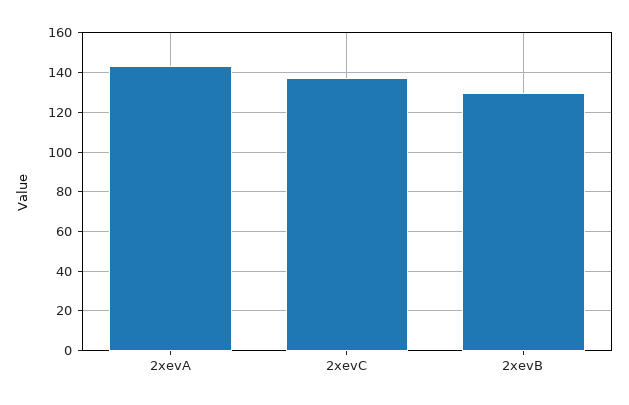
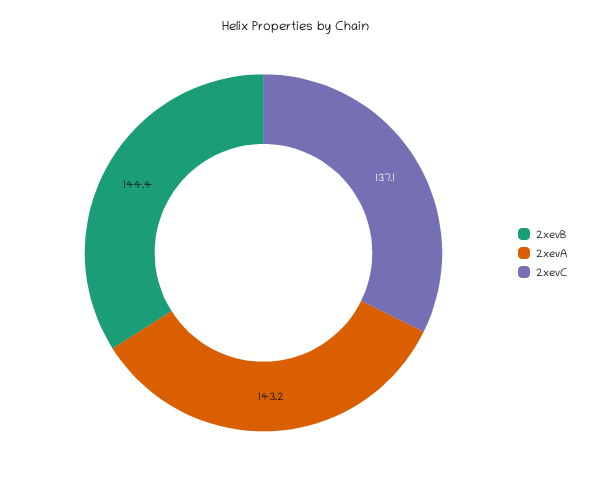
2xevB: 130 -> 144.4

